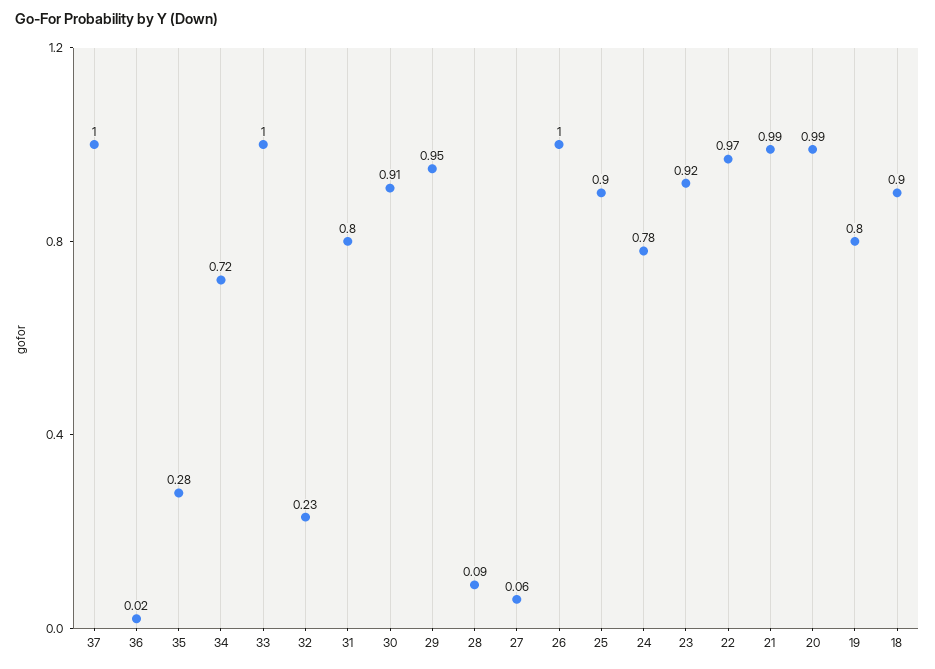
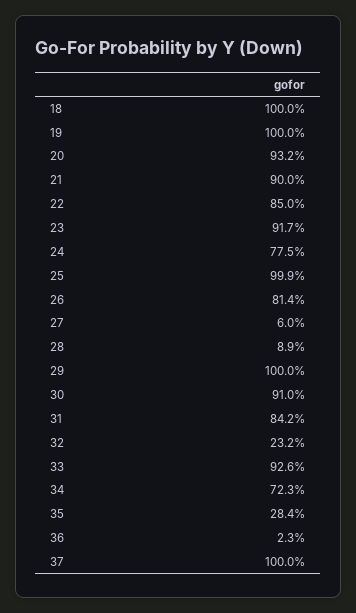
33: 1 -> 0.926
31: 0.8 -> 0.842
29: 0.95 -> 1
26: 1 -> 0.814
25: 0.9 -> 0.999
22: 0.97 -> 0.85
21: 0.99 -> 0.9
20: 0.99 -> 0.932
19: 0.8 -> 1
18: 0.9 -> 1

